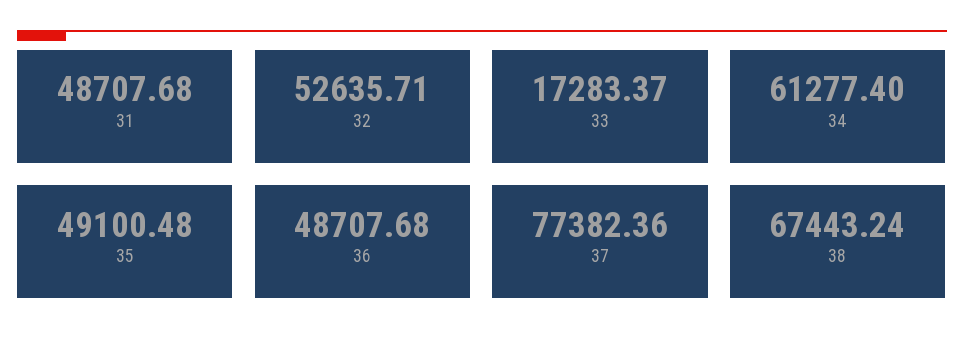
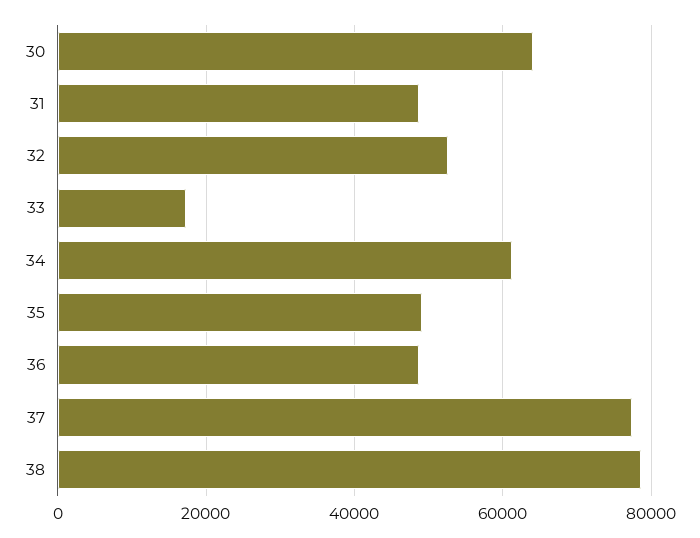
38: 67443.24 -> 78000
30: none -> 64000

